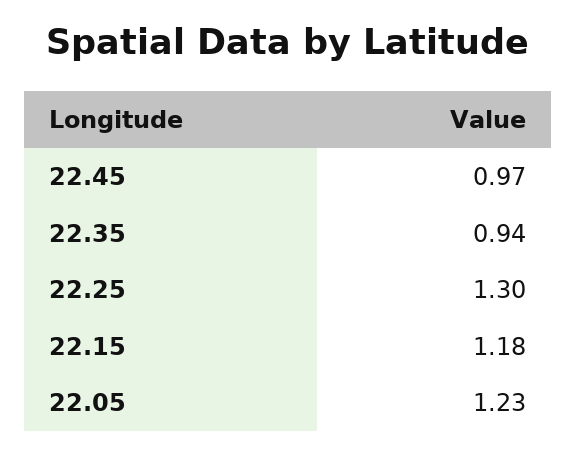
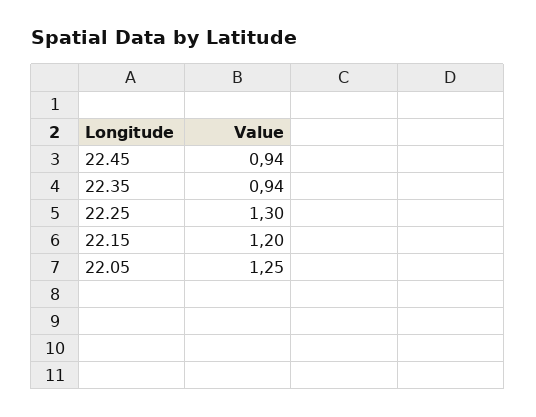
22.45: 0.97 -> 0.94
22.15: 1.18 -> 1.2
22.05: 1.23 -> 1.25

